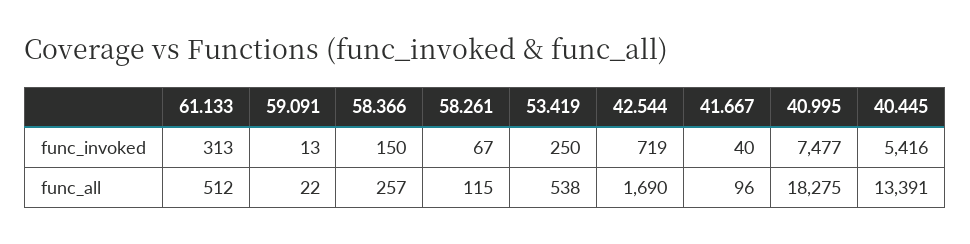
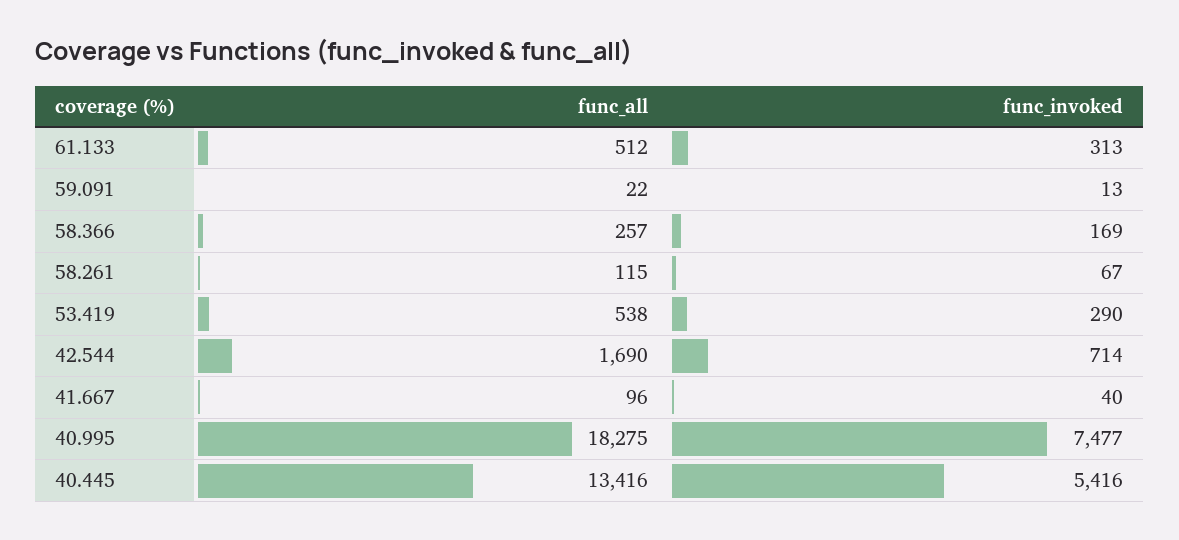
58.366, func_invoked: 150 -> 169
53.419, func_invoked: 250 -> 290
42.544, func_invoked: 719 -> 714
40.445, func_all: 13391 -> 13416

